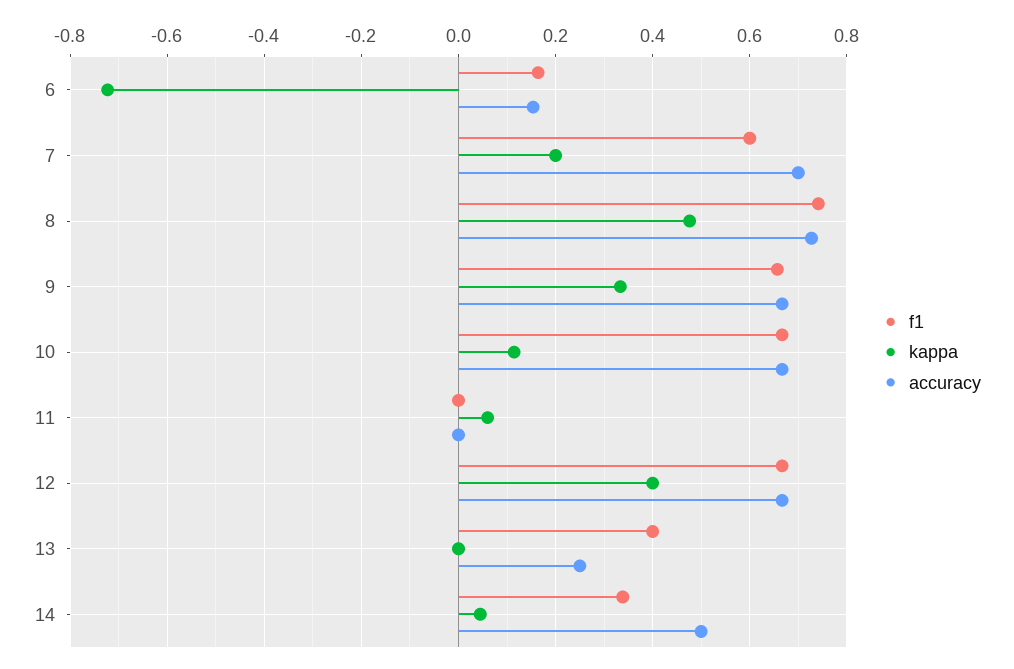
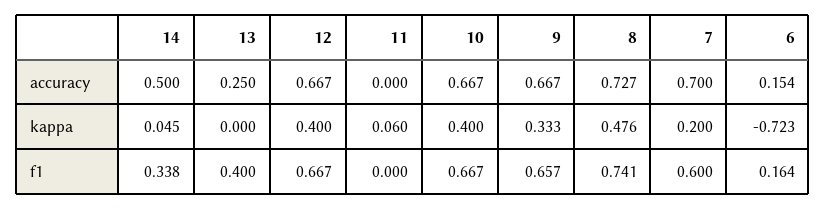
kappa, 10: 0.12 -> 0.4

